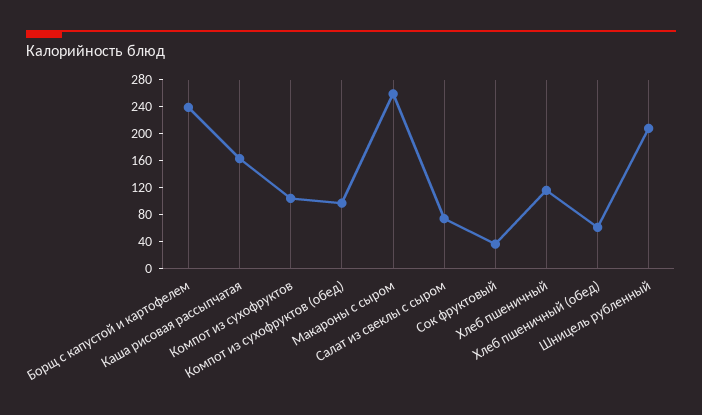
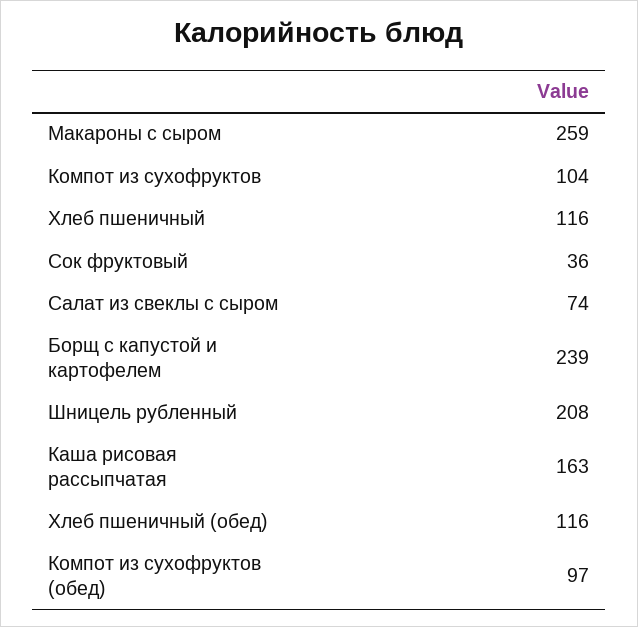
Хлеб пшеничный (обед): 60 -> 116

